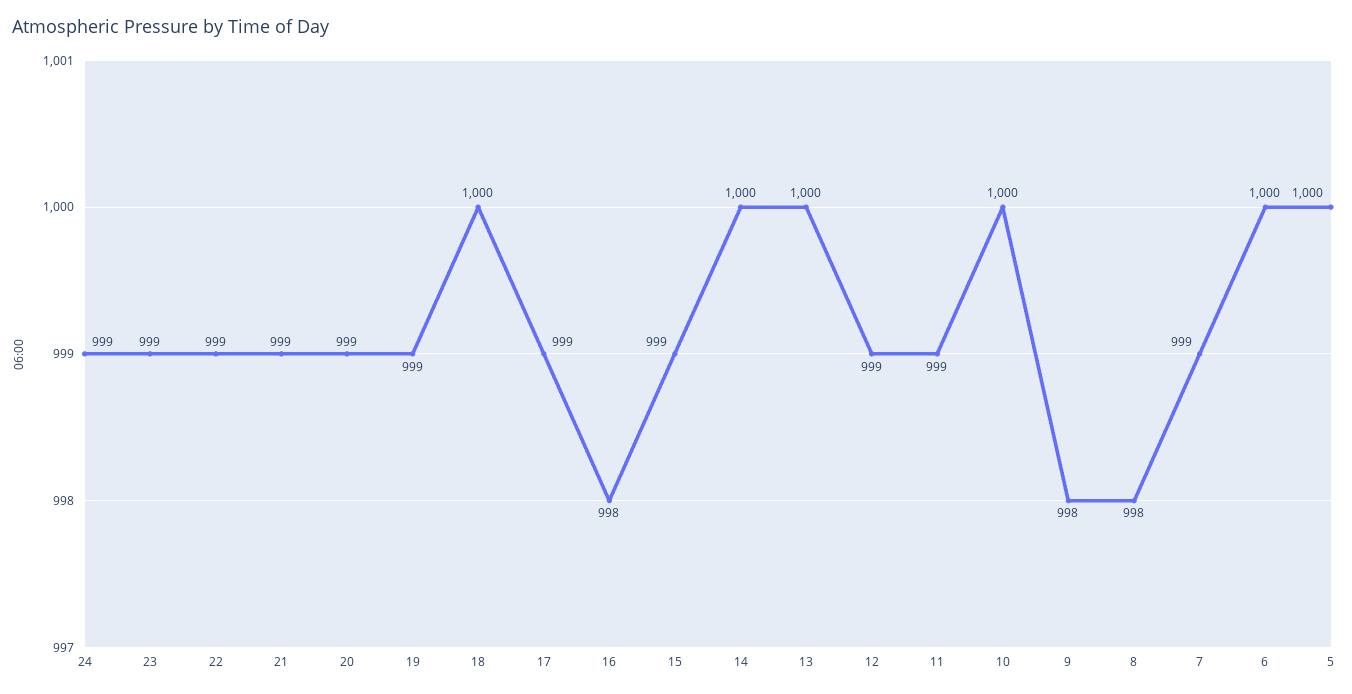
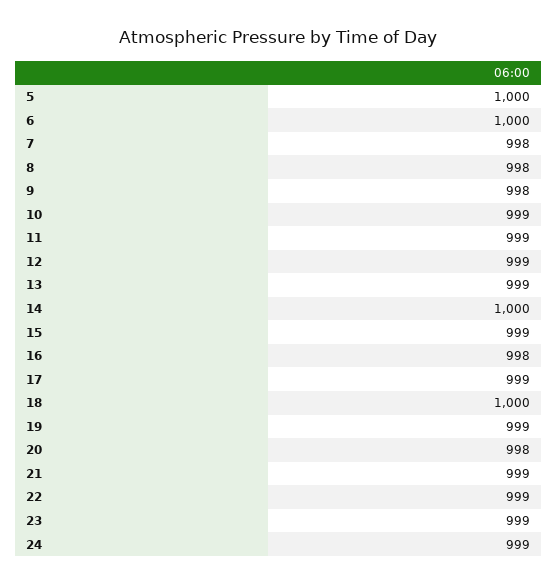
20: 999 -> 998
13: 1000 -> 999
10: 1000 -> 999
7: 999 -> 998

